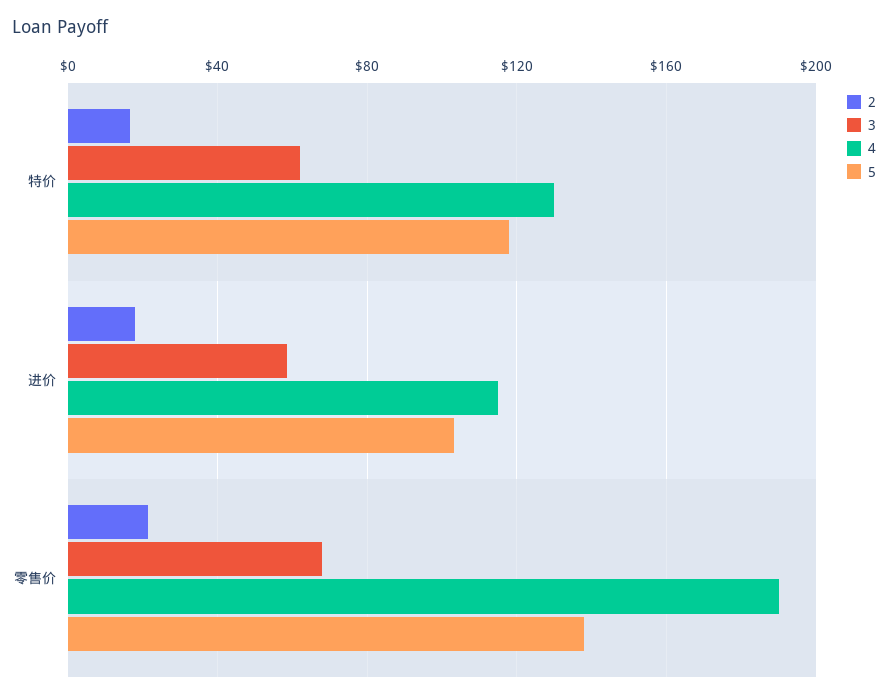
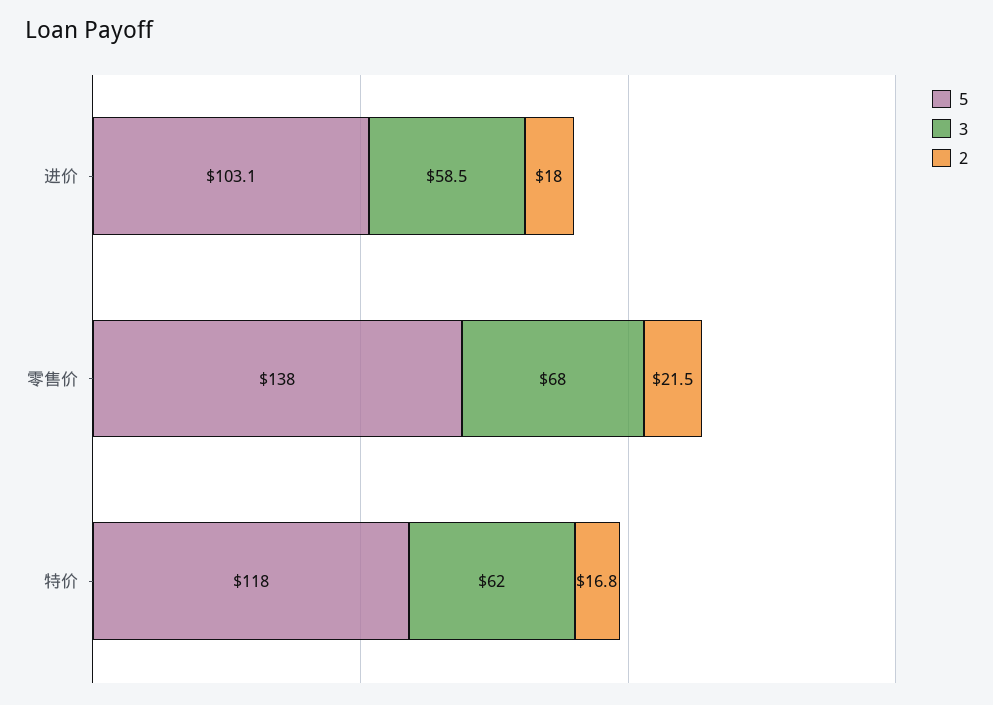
4, 特价: 130 -> none
4, 进价: 115 -> none
4, 零售价: 190 -> none

